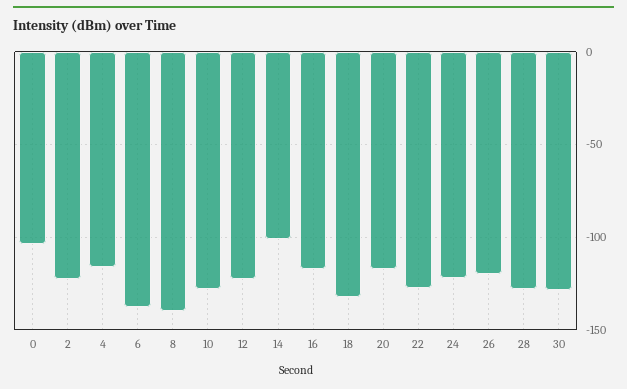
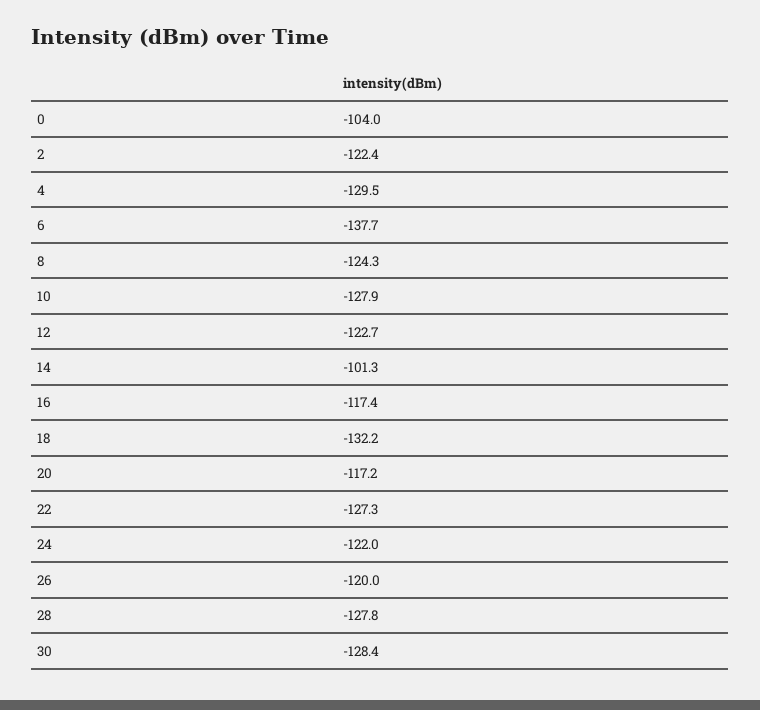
4: -115 -> -129.5
8: -140 -> -124.3

